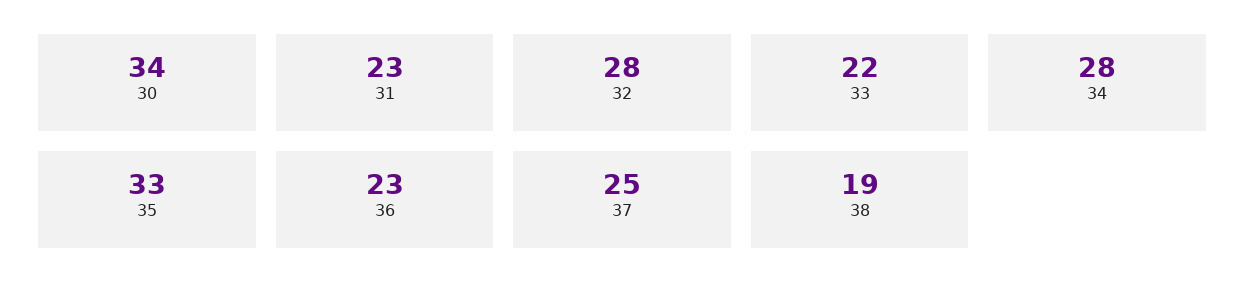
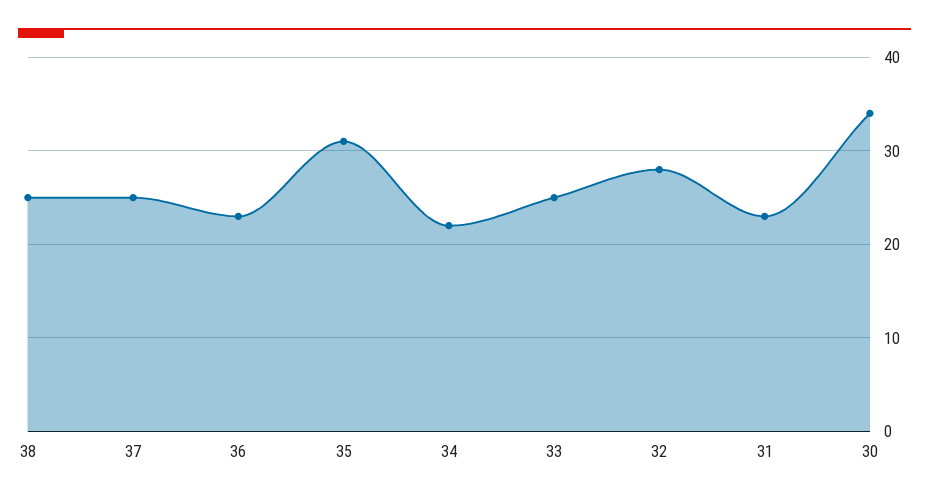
33: 22 -> 25
34: 28 -> 22
35: 33 -> 31
38: 19 -> 25

